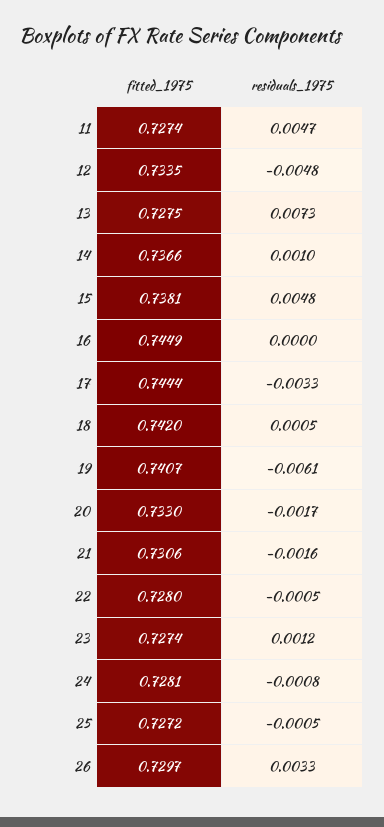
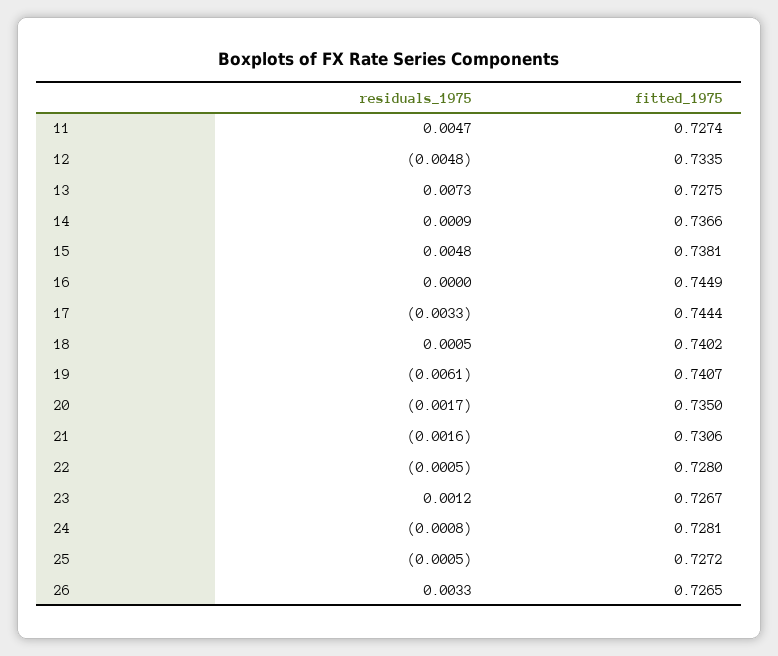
residuals_1975, 14: 0.001 -> 0.0009
fitted_1975, 18: 0.742 -> 0.7402
fitted_1975, 20: 0.733 -> 0.735
fitted_1975, 23: 0.7274 -> 0.7267
fitted_1975, 26: 0.7297 -> 0.7265

